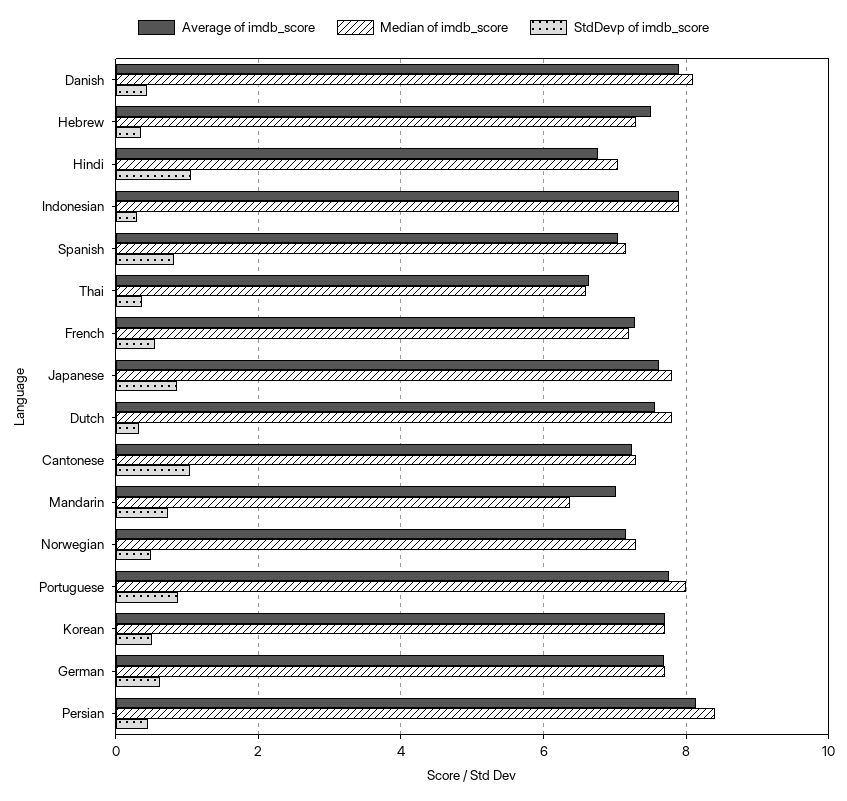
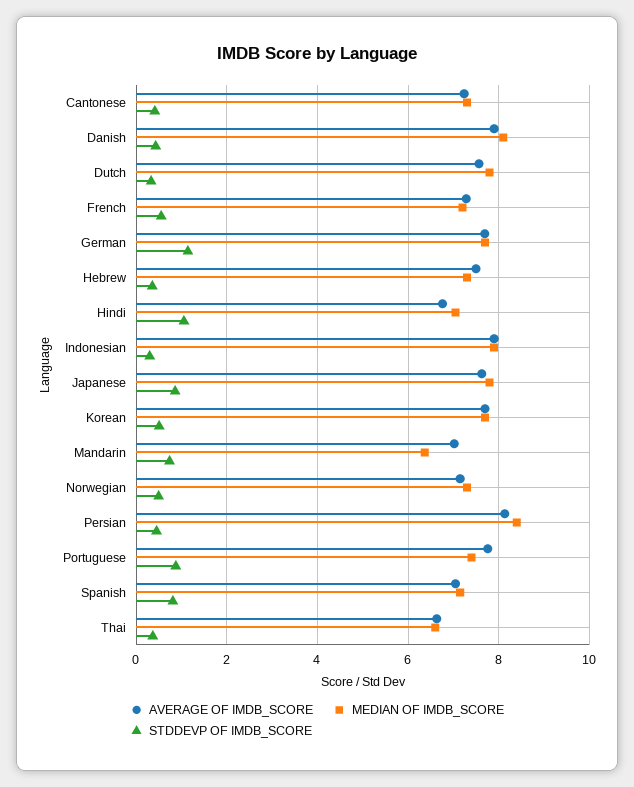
StdDevp of imdb_score, Cantonese: 1 -> 0.4
Median of imdb_score, Portuguese: 8 -> 7.4
StdDevp of imdb_score, German: 0.6 -> 1.2

